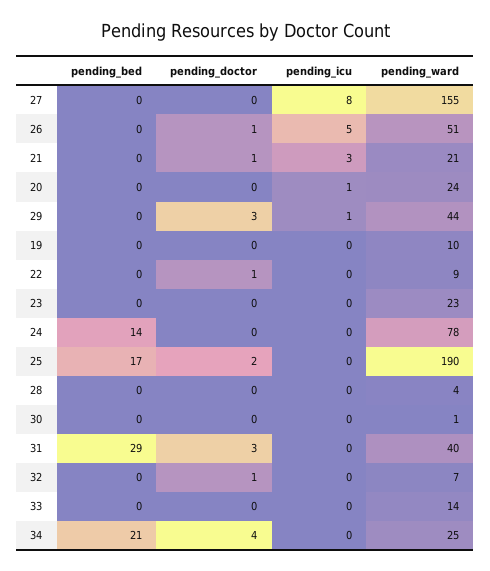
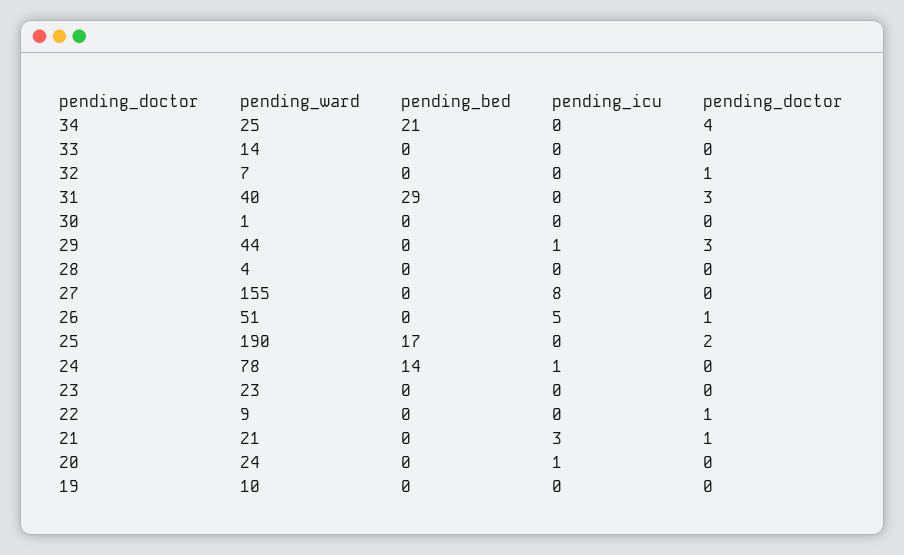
pending_icu, 24: 0 -> 1

